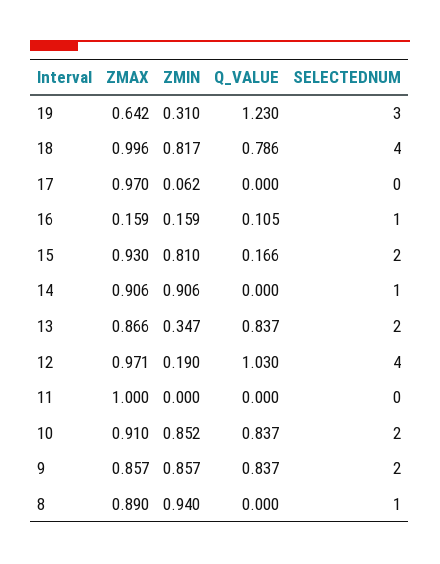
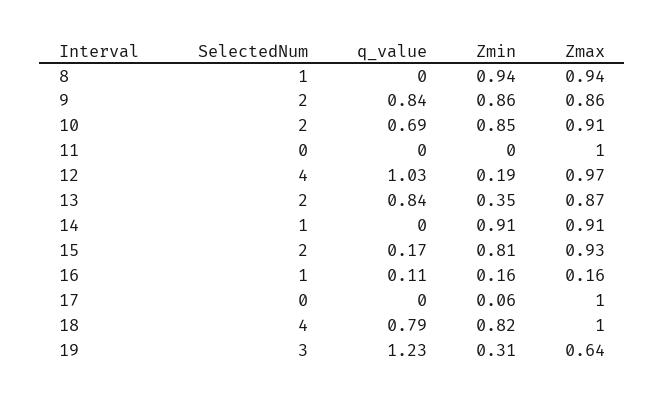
ZMAX, 17: 0.97 -> 1
Q_VALUE, 10: 0.837 -> 0.69
ZMAX, 8: 0.89 -> 0.94

